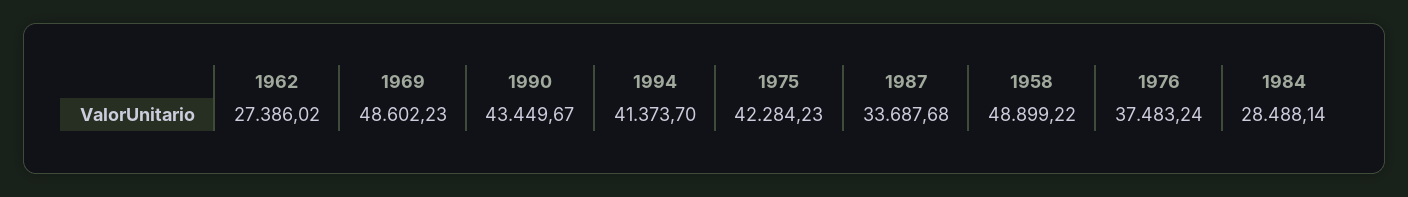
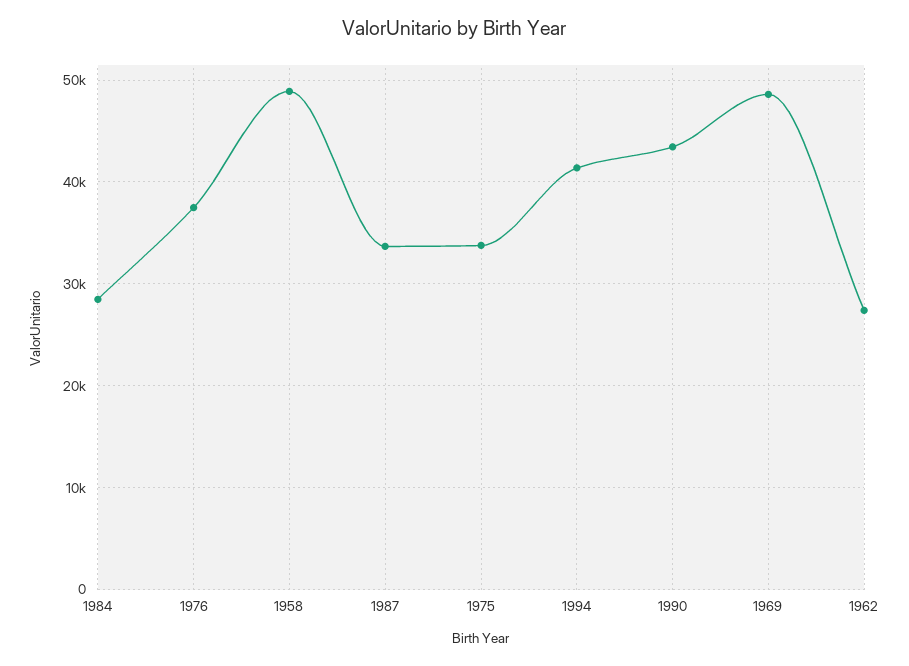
1975: 42284.23 -> 34000

